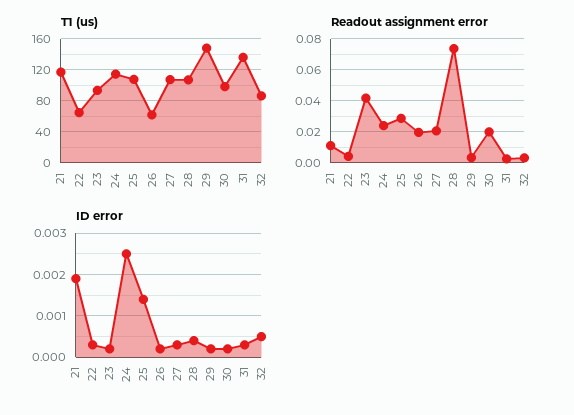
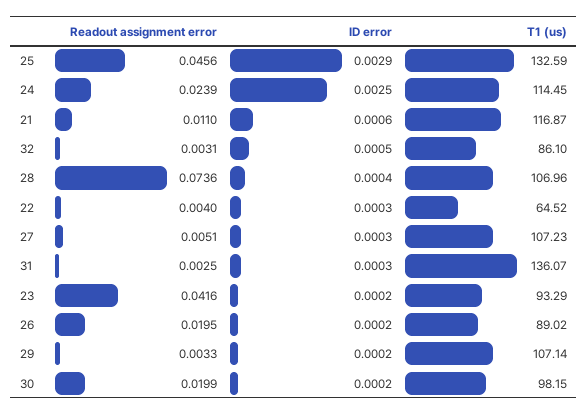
T1 (us), 25: 110 -> 132.59
T1 (us), 26: 60 -> 89.02
T1 (us), 29: 150 -> 107.14
Readout assignment error, 25: 0.03 -> 0.0456
Readout assignment error, 27: 0.02 -> 0.0051
ID error, 21: 0.002 -> 0.0006
ID error, 25: 0.0015 -> 0.0029

